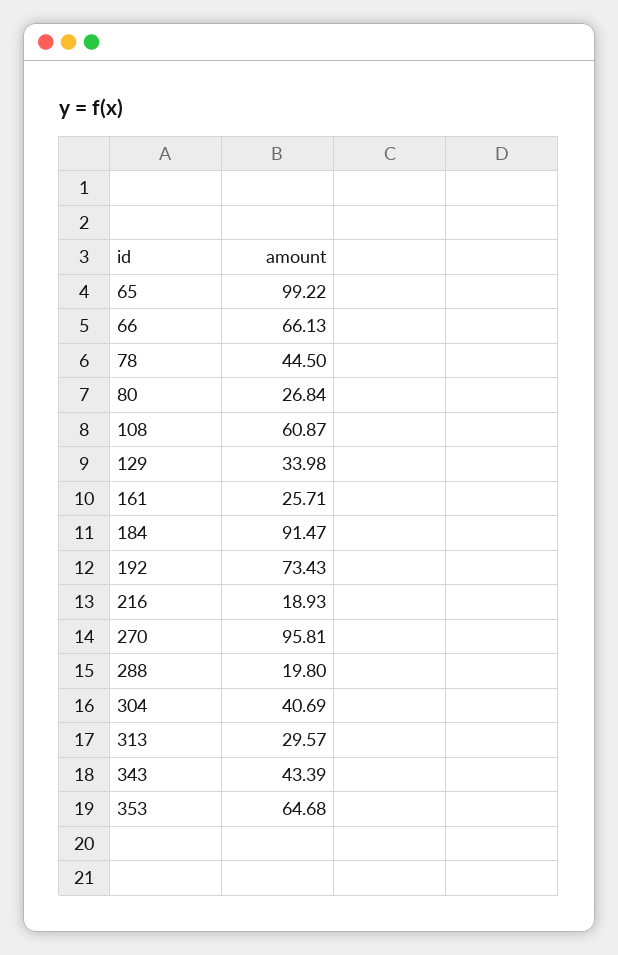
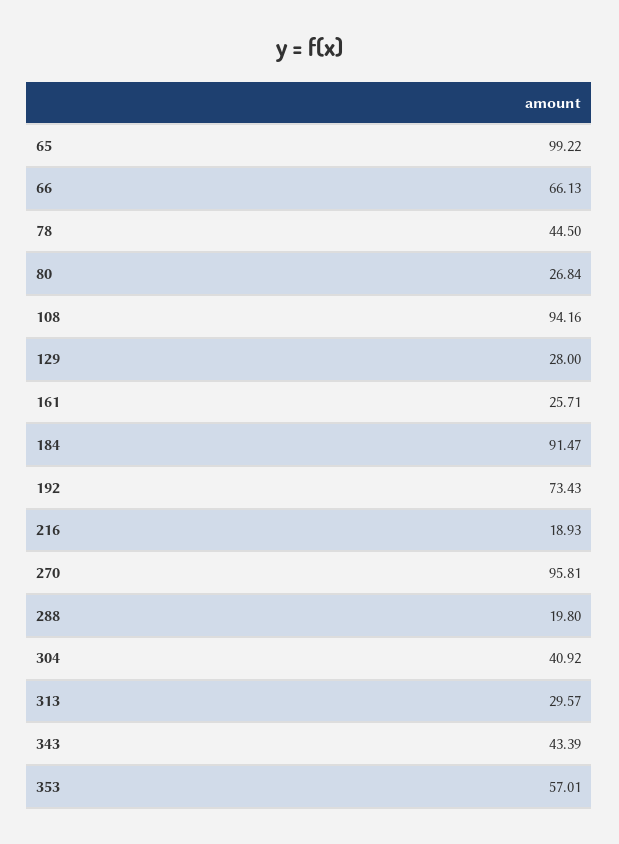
108: 60.87 -> 94.16
129: 33.98 -> 28
304: 40.69 -> 40.92
353: 64.68 -> 57.01

